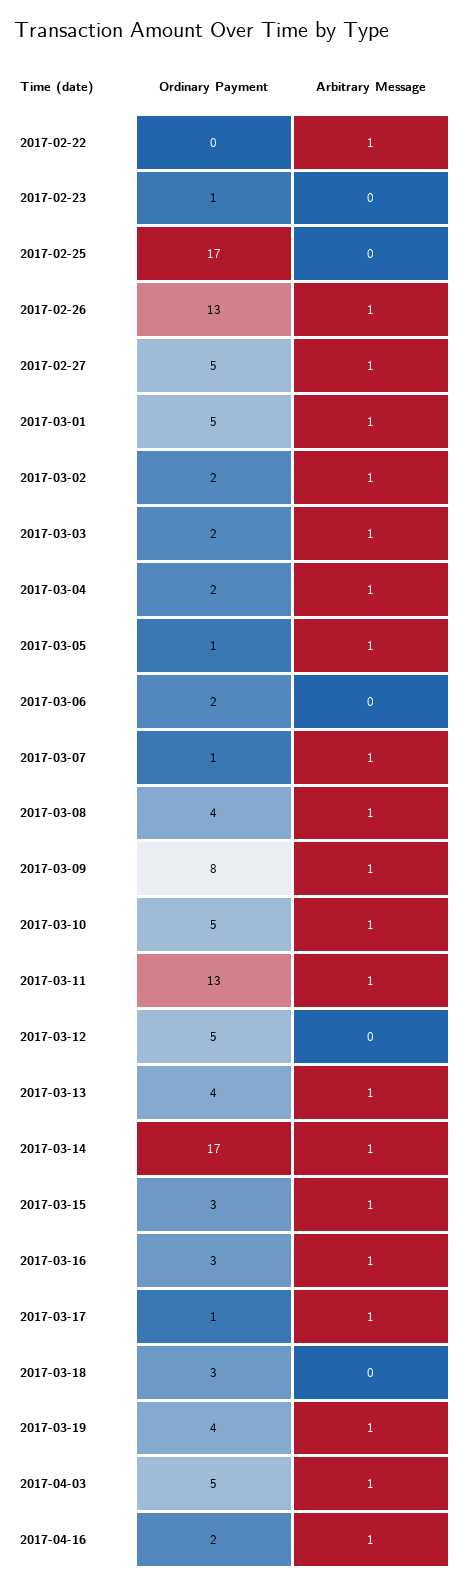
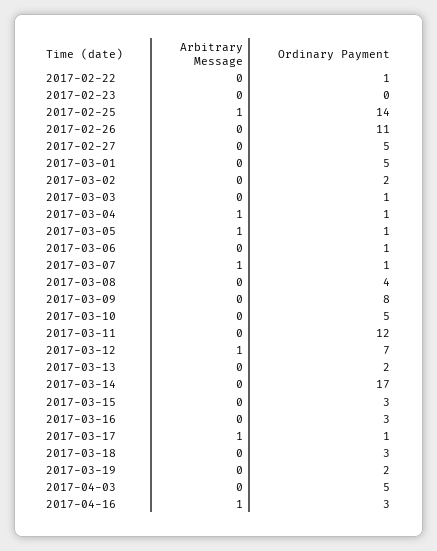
Ordinary Payment, 2017-02-22: 0 -> 1
Arbitrary Message, 2017-02-22: 1 -> 0
Ordinary Payment, 2017-02-23: 1 -> 0
Ordinary Payment, 2017-02-25: 17 -> 14
Arbitrary Message, 2017-02-25: 0 -> 1
Ordinary Payment, 2017-02-26: 13 -> 11
Arbitrary Message, 2017-02-26: 1 -> 0
Arbitrary Message, 2017-02-27: 1 -> 0
Arbitrary Message, 2017-03-01: 1 -> 0
Arbitrary Message, 2017-03-02: 1 -> 0
Ordinary Payment, 2017-03-03: 2 -> 1
Arbitrary Message, 2017-03-03: 1 -> 0
Ordinary Payment, 2017-03-04: 2 -> 1
Ordinary Payment, 2017-03-06: 2 -> 1
Arbitrary Message, 2017-03-08: 1 -> 0
Arbitrary Message, 2017-03-09: 1 -> 0
Arbitrary Message, 2017-03-10: 1 -> 0
Ordinary Payment, 2017-03-11: 13 -> 12
Arbitrary Message, 2017-03-11: 1 -> 0
Ordinary Payment, 2017-03-12: 5 -> 7
Arbitrary Message, 2017-03-12: 0 -> 1
Ordinary Payment, 2017-03-13: 4 -> 2
Arbitrary Message, 2017-03-13: 1 -> 0
Arbitrary Message, 2017-03-14: 1 -> 0
Arbitrary Message, 2017-03-15: 1 -> 0
Arbitrary Message, 2017-03-16: 1 -> 0
Ordinary Payment, 2017-03-19: 4 -> 2
Arbitrary Message, 2017-03-19: 1 -> 0
Arbitrary Message, 2017-04-03: 1 -> 0
Ordinary Payment, 2017-04-16: 2 -> 3

